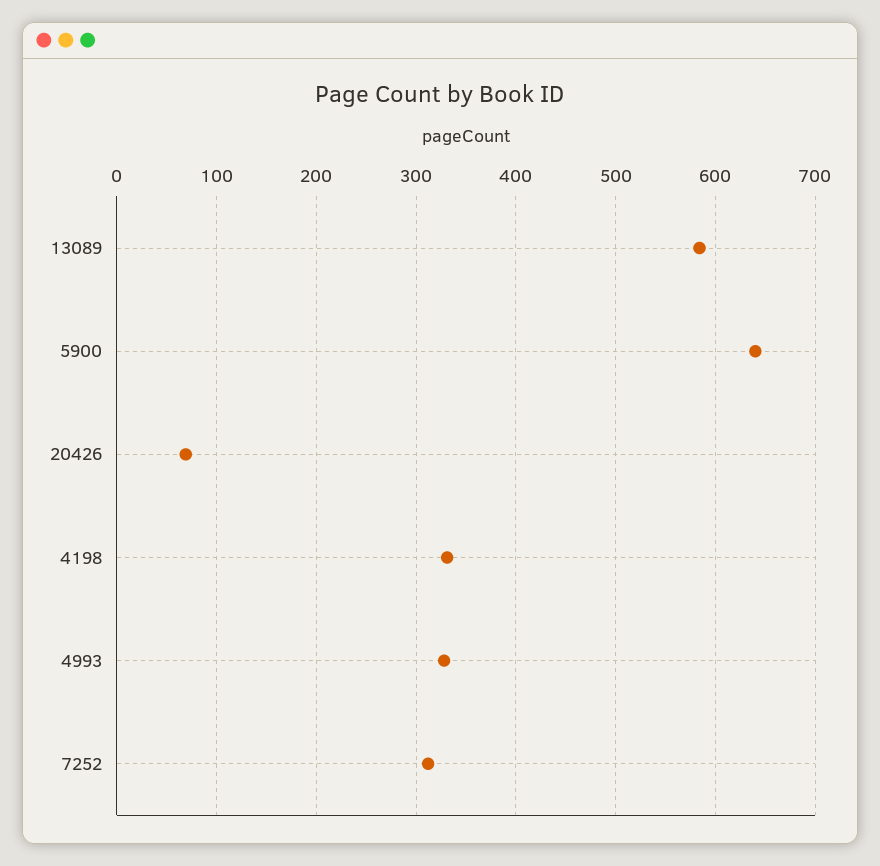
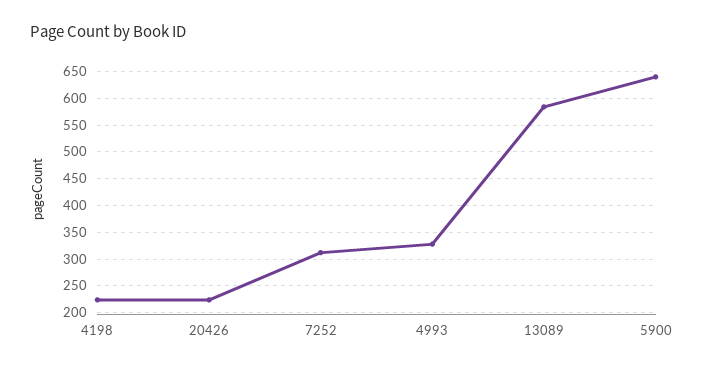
20426: 70 -> 225
4198: 330 -> 225

